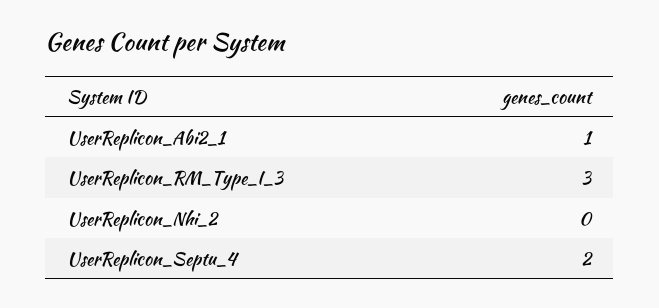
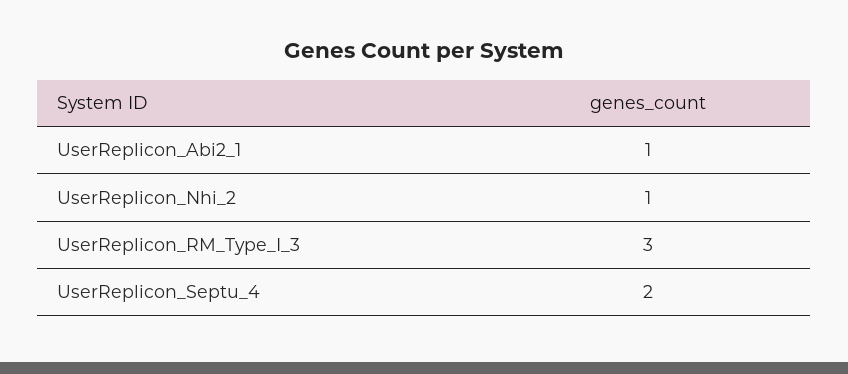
UserReplicon_Nhi_2: 0 -> 1

